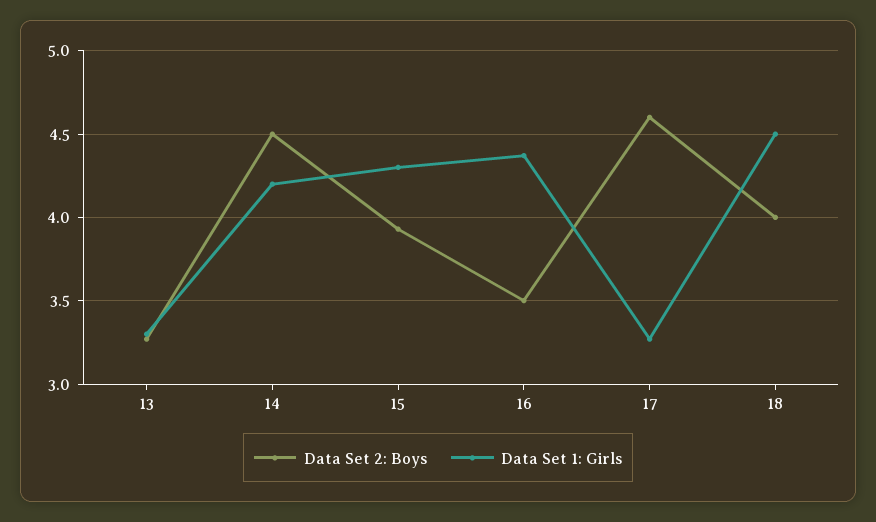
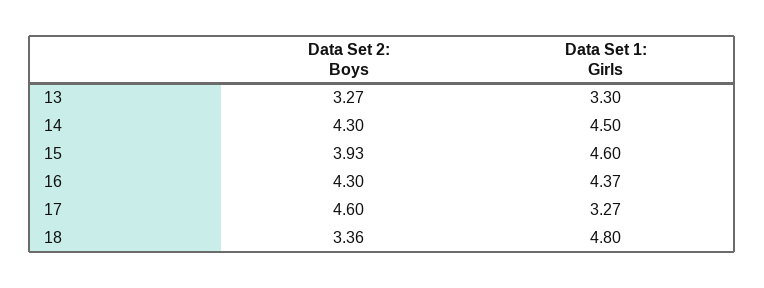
Data Set 2: Boys, 14: 4.5 -> 4.3
Data Set 1: Girls, 14: 4.2 -> 4.5
Data Set 1: Girls, 15: 4.3 -> 4.6
Data Set 2: Boys, 16: 3.5 -> 4.3
Data Set 2: Boys, 18: 4 -> 3.36
Data Set 1: Girls, 18: 4.5 -> 4.8

